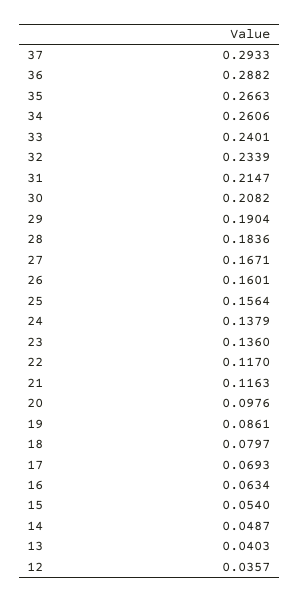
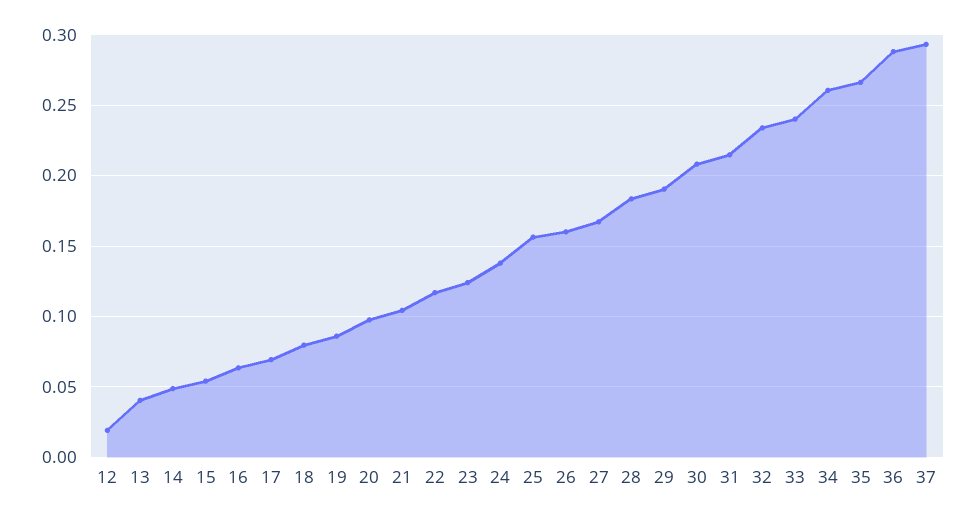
23: 0.136 -> 0.125
21: 0.1163 -> 0.105
12: 0.0357 -> 0.02

